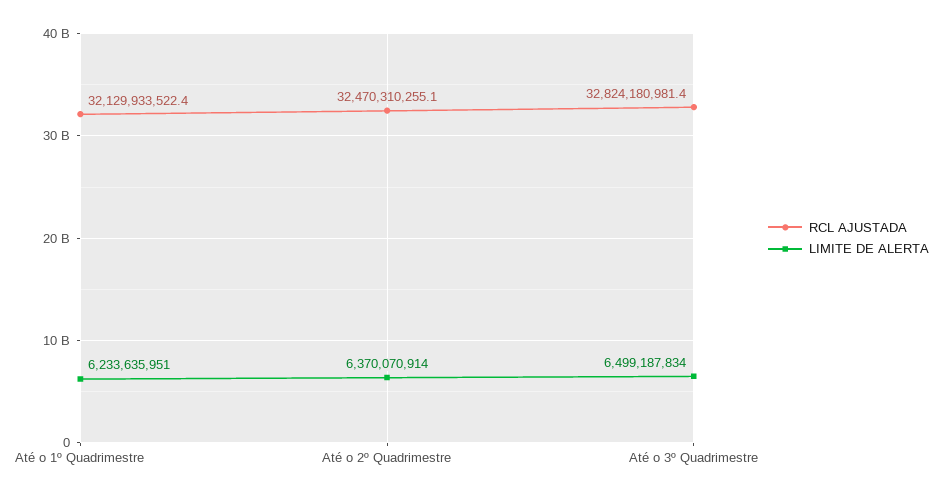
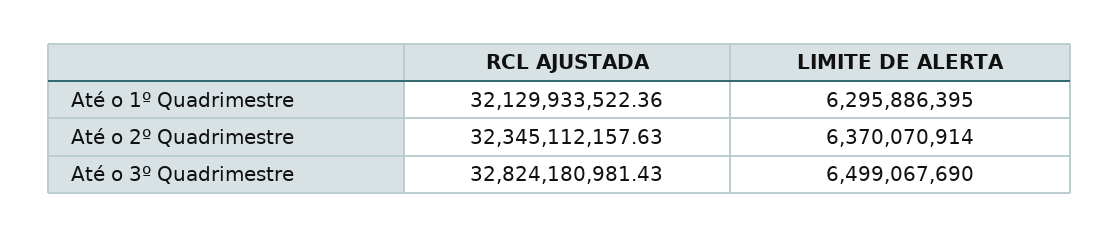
LIMITE DE ALERTA, Até o 1º Quadrimestre: 6233635951 -> 6295886395
RCL AJUSTADA, Até o 2º Quadrimestre: 32470310255.1 -> 32345112157.63
LIMITE DE ALERTA, Até o 3º Quadrimestre: 6499187834 -> 6499067690

